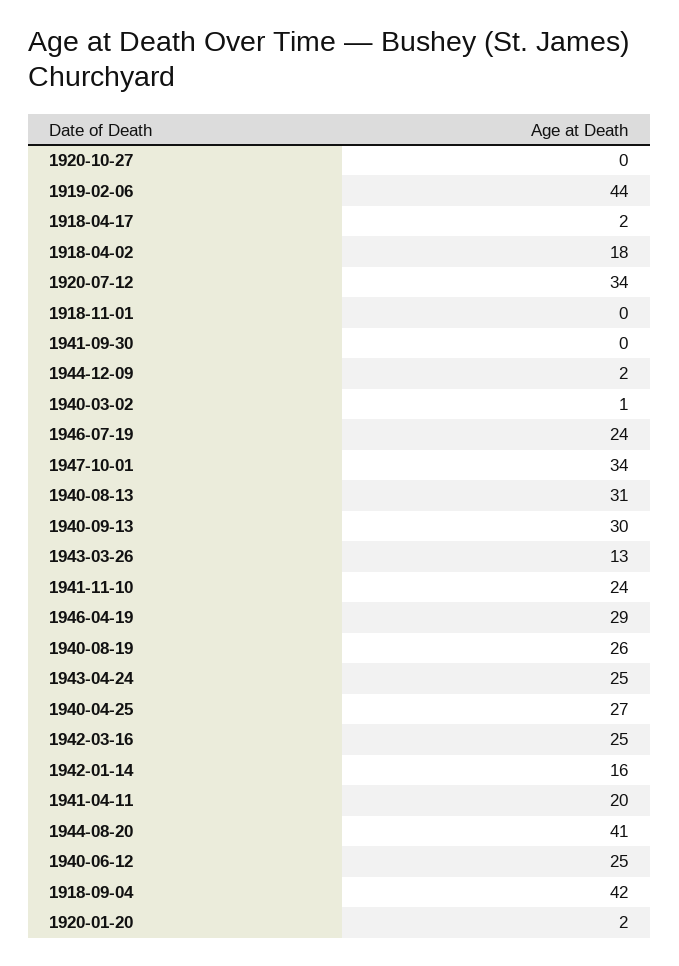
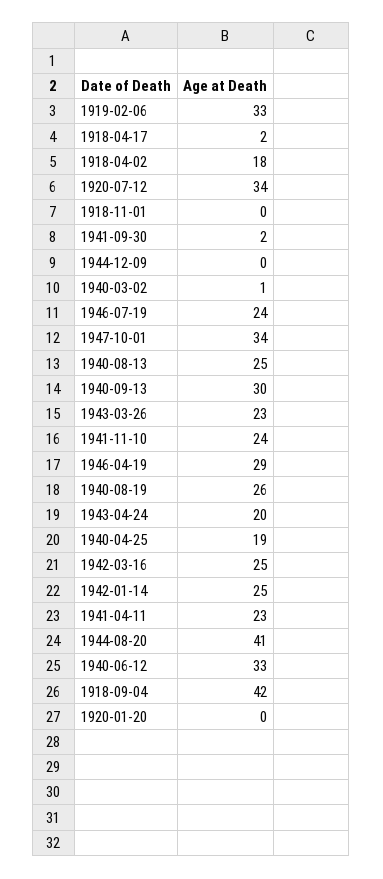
1920-10-27: 0 -> none
1919-02-06: 44 -> 33
1941-09-30: 0 -> 2
1944-12-09: 2 -> 0
1940-08-13: 31 -> 25
1943-03-26: 13 -> 23
1943-04-24: 25 -> 20
1940-04-25: 27 -> 19
1942-01-14: 16 -> 25
1941-04-11: 20 -> 23
1940-06-12: 25 -> 33
1920-01-20: 2 -> 0

